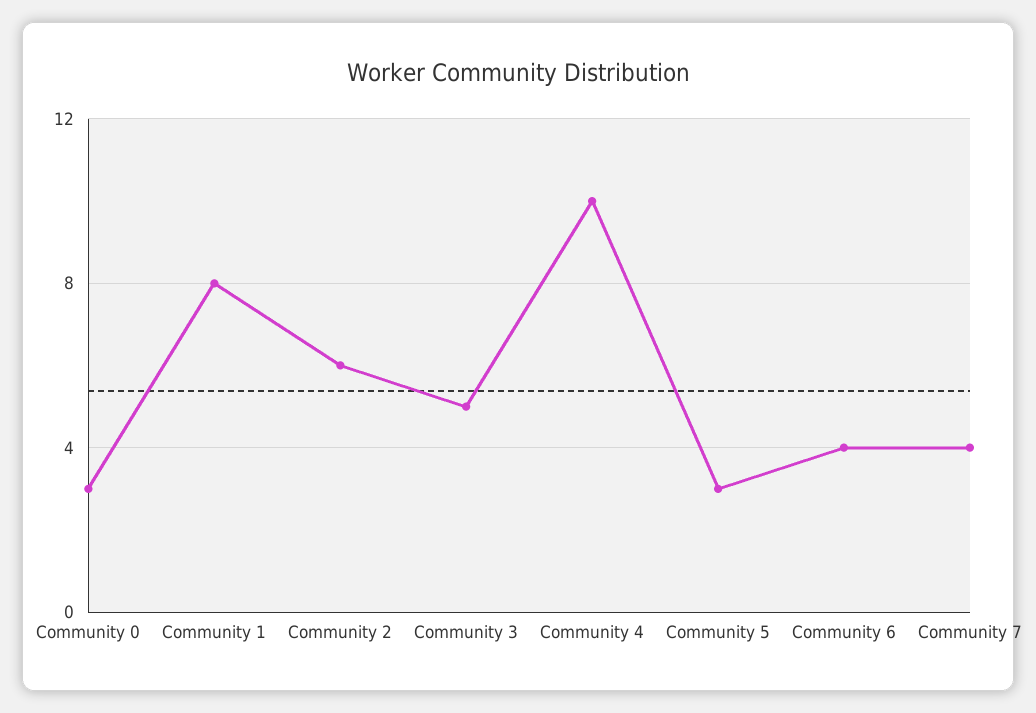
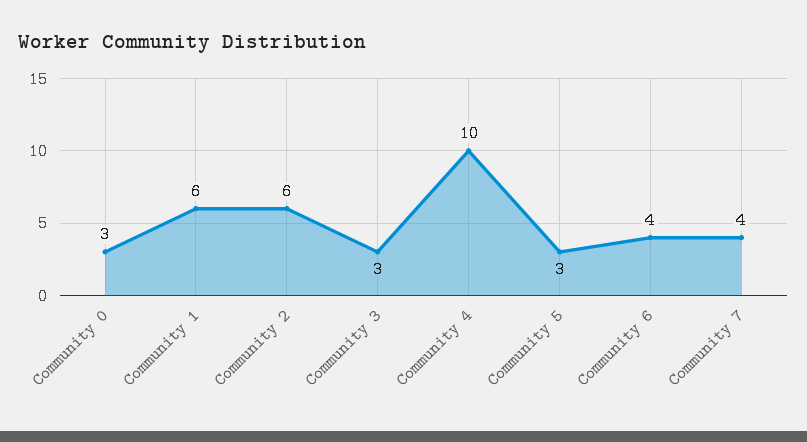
Community 1: 8 -> 6
Community 3: 5 -> 3

